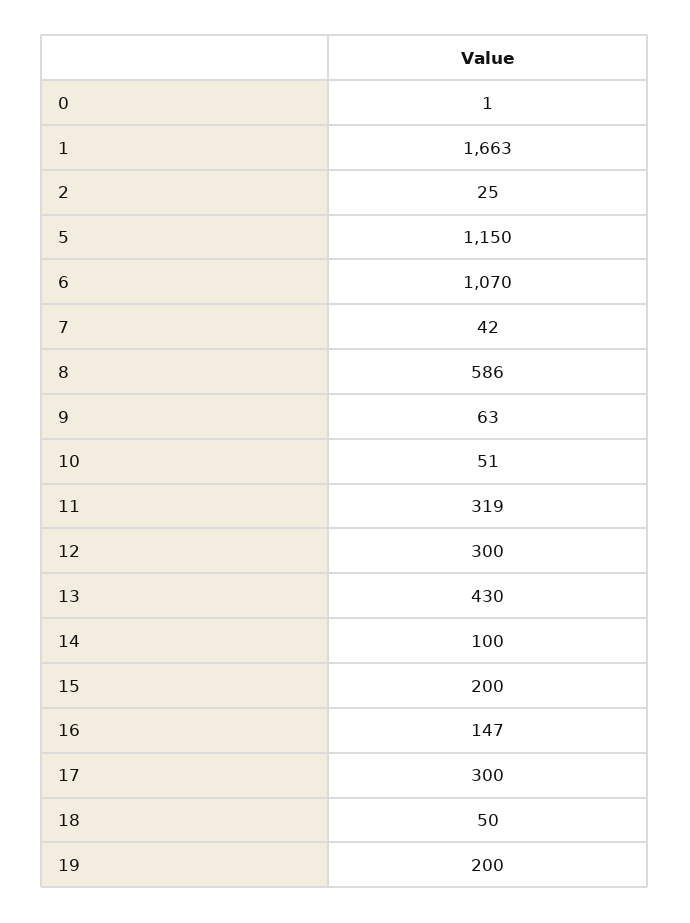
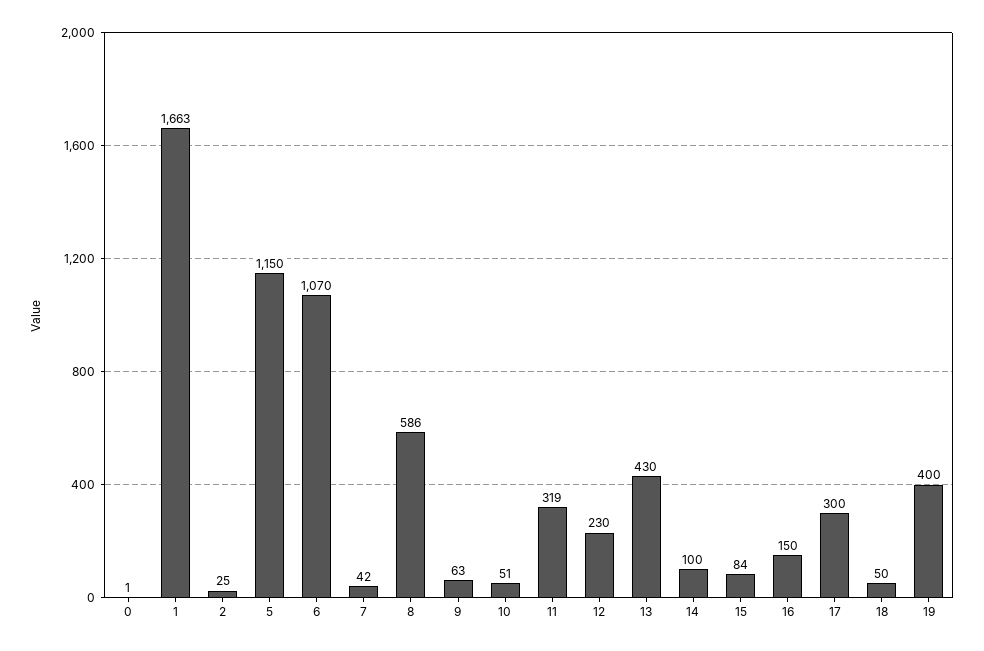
12: 300 -> 230
15: 200 -> 84
16: 147 -> 150
19: 200 -> 400

